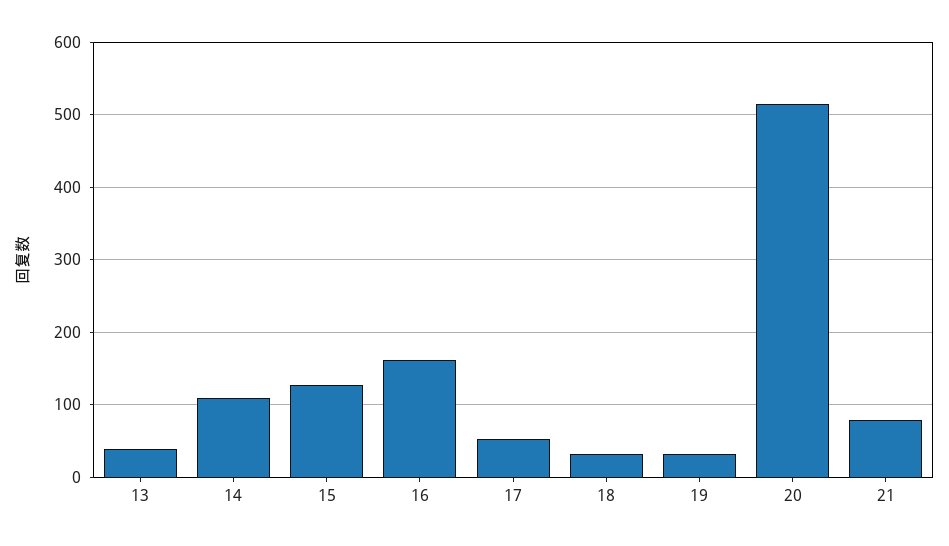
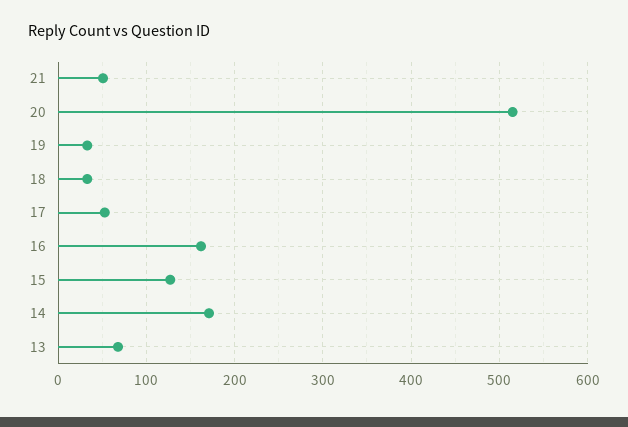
13: 40 -> 70
14: 110 -> 170
21: 80 -> 50

